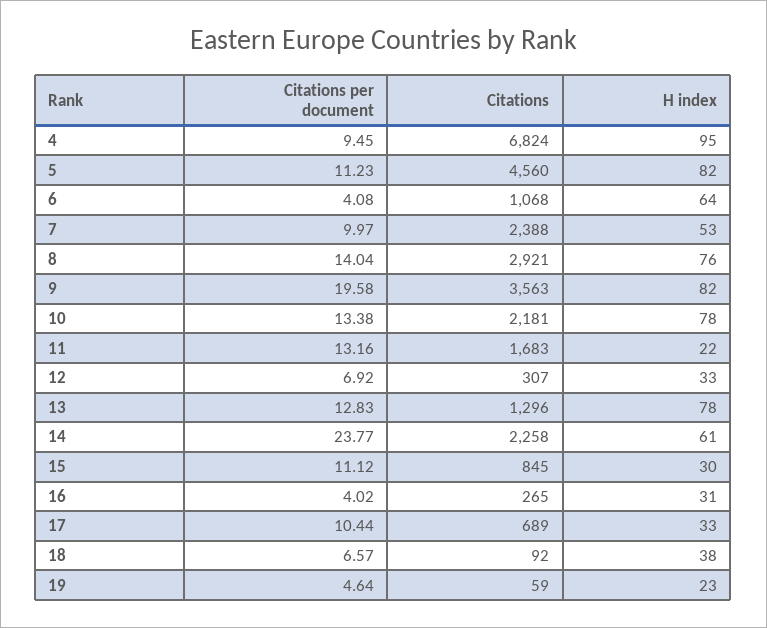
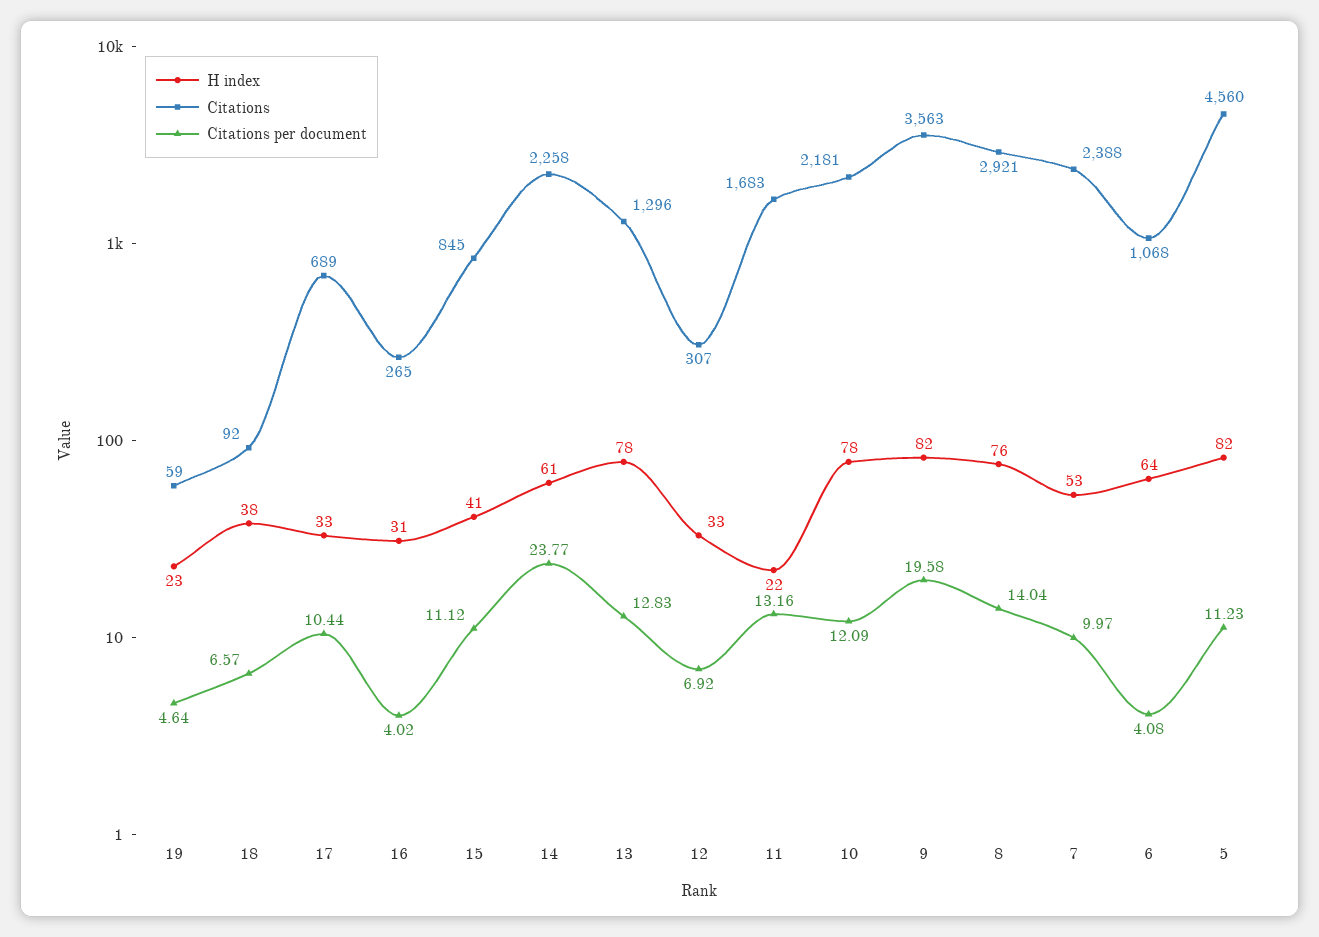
Citations per document, 4: 9.45 -> none
Citations, 4: 6824 -> none
H index, 4: 95 -> none
Citations per document, 10: 13.38 -> 12.09
H index, 15: 30 -> 41

